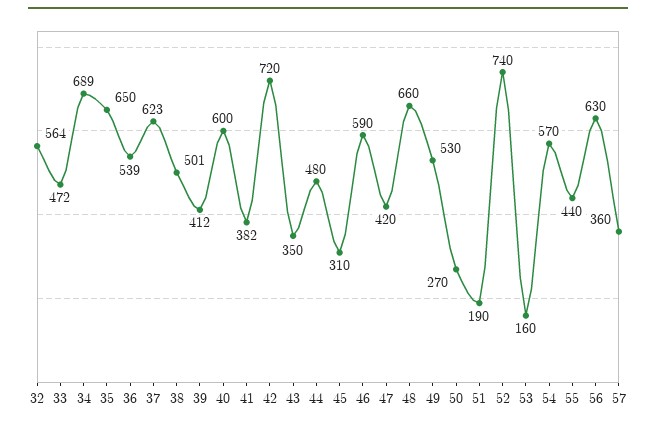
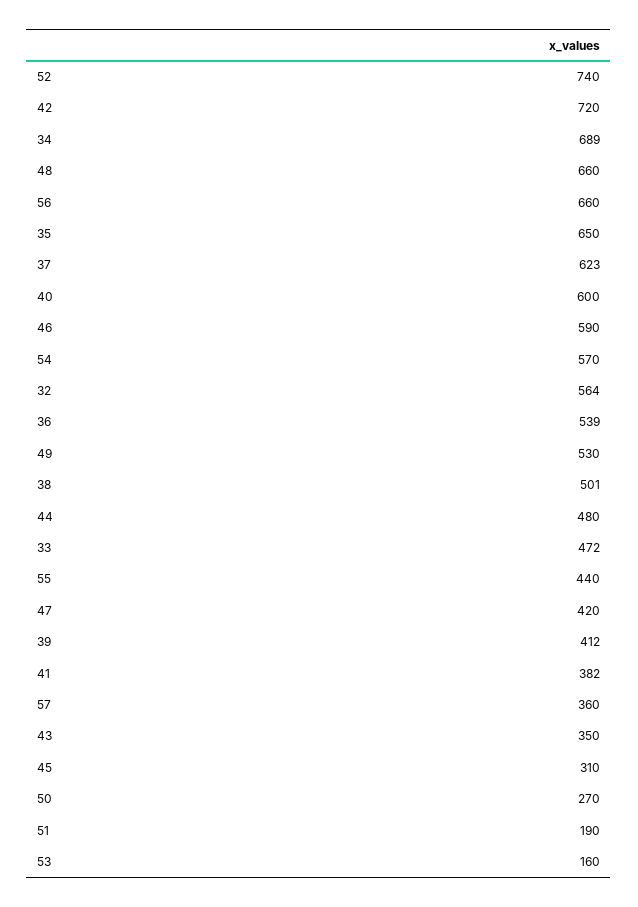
56: 630 -> 660

